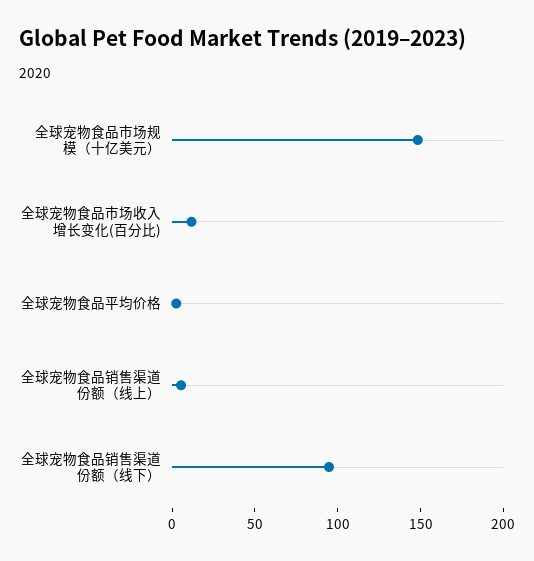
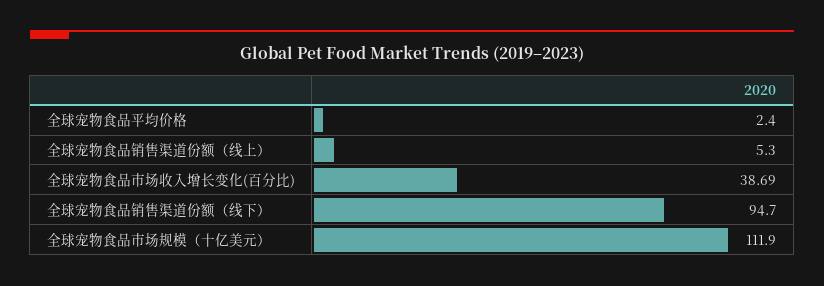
全球宠物食品市场规模（十亿美元）: 150 -> 111.9
全球宠物食品市场收入增长变化(百分比): 10 -> 38.69

